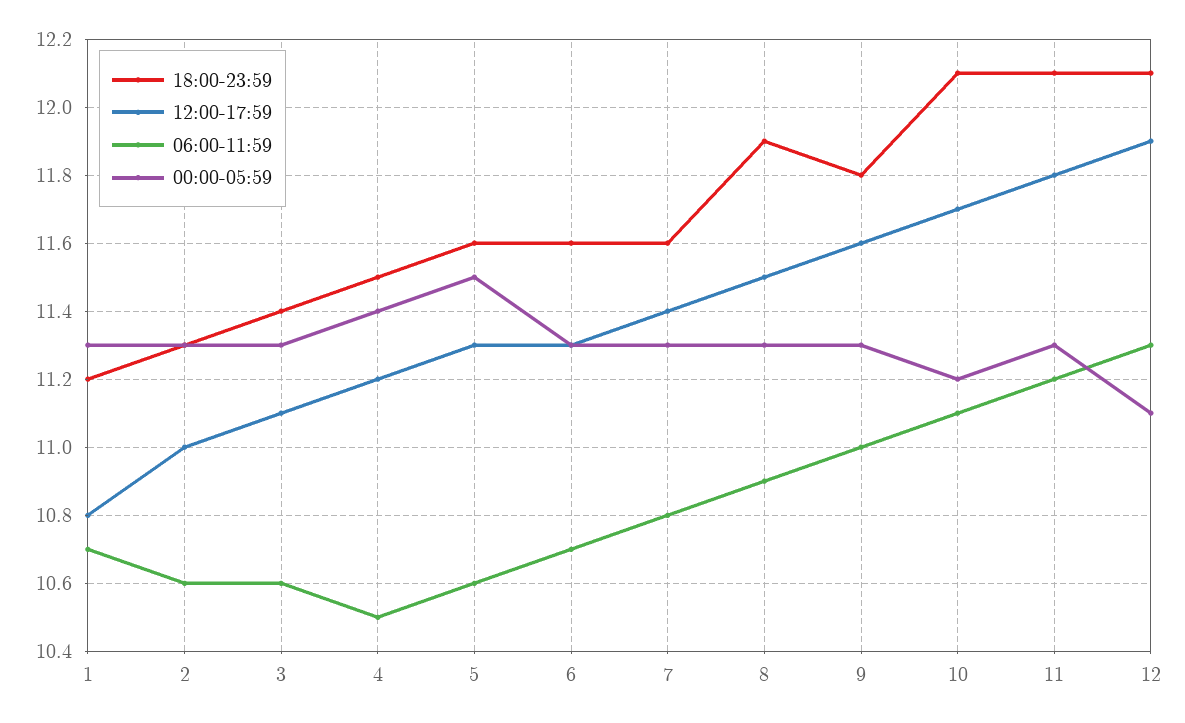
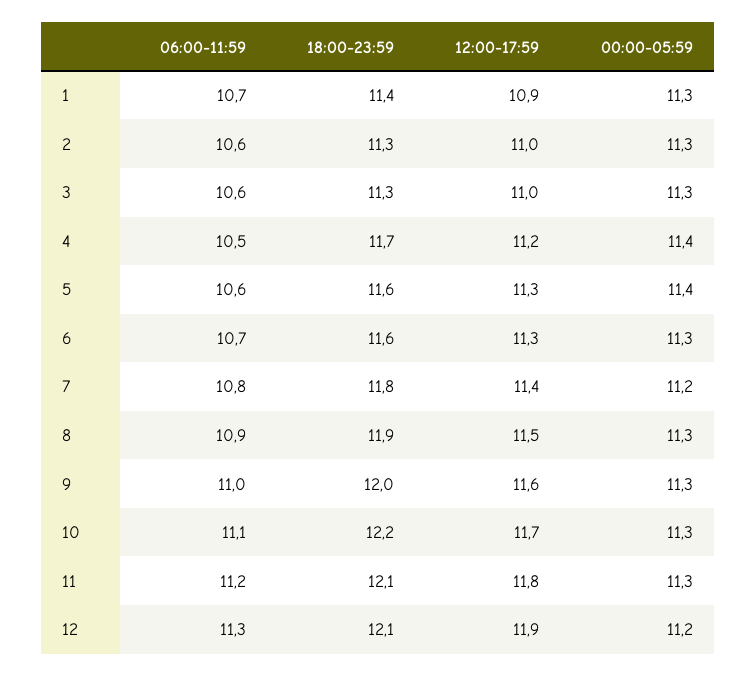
18:00-23:59, 1: 11.2 -> 11.4
12:00-17:59, 1: 10.8 -> 10.9
18:00-23:59, 3: 11.4 -> 11.3
12:00-17:59, 3: 11.1 -> 11
18:00-23:59, 4: 11.5 -> 11.7
00:00-05:59, 5: 11.5 -> 11.4
18:00-23:59, 7: 11.6 -> 11.8
00:00-05:59, 7: 11.3 -> 11.2
18:00-23:59, 9: 11.8 -> 12
18:00-23:59, 10: 12.1 -> 12.2
00:00-05:59, 10: 11.2 -> 11.3
00:00-05:59, 12: 11.1 -> 11.2

